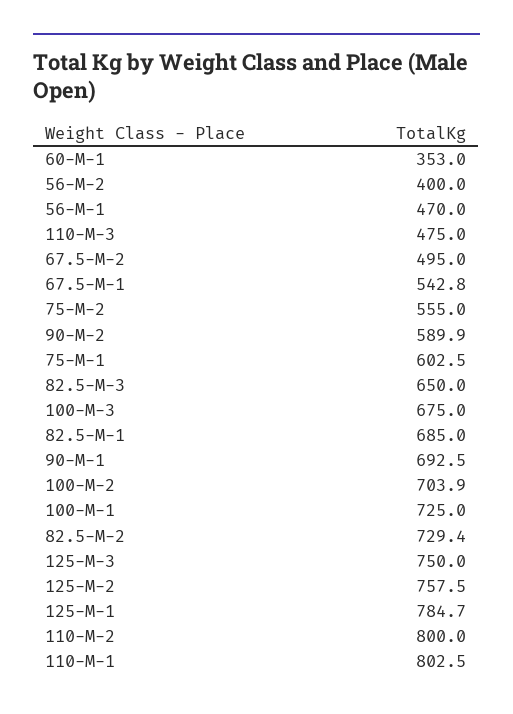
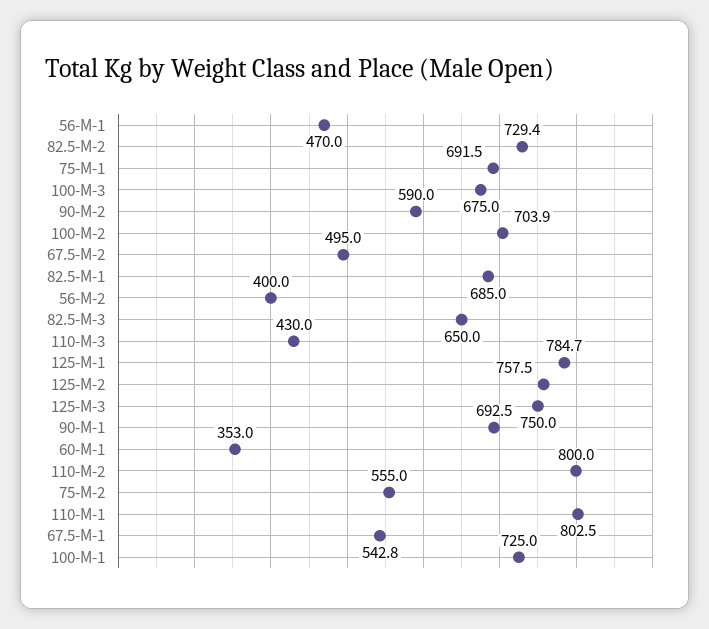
110-M-3: 475 -> 430
90-M-2: 589.9 -> 590
75-M-1: 602.5 -> 691.5

